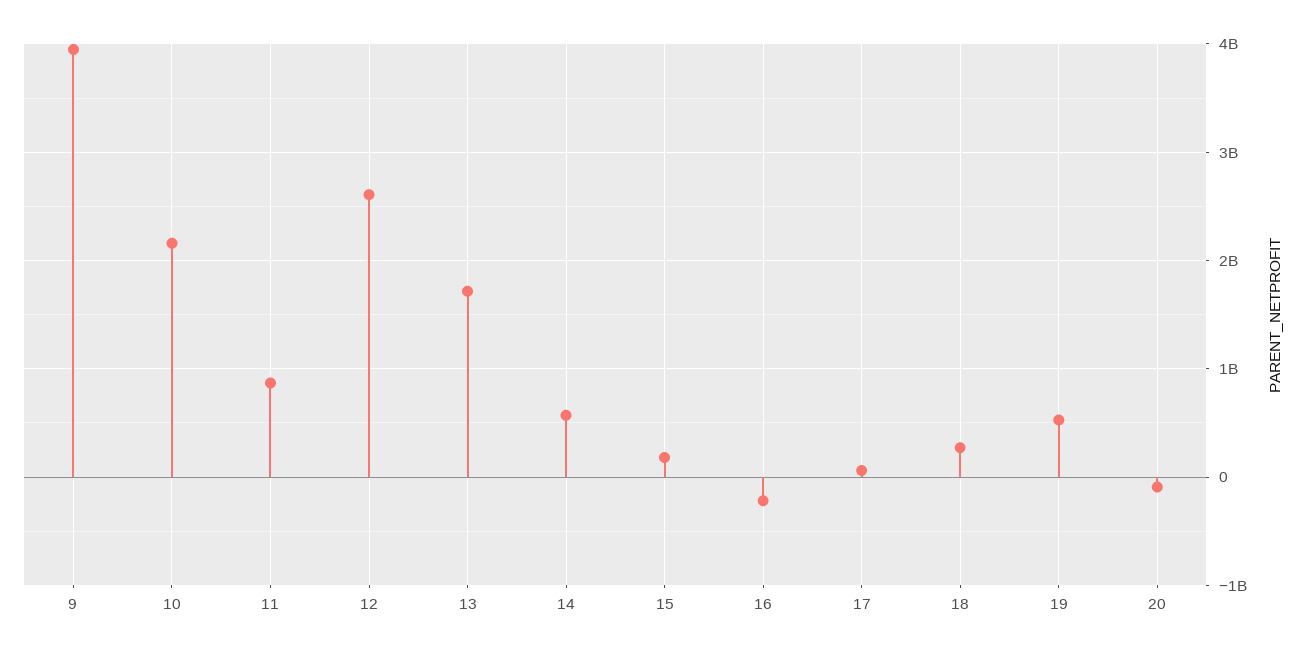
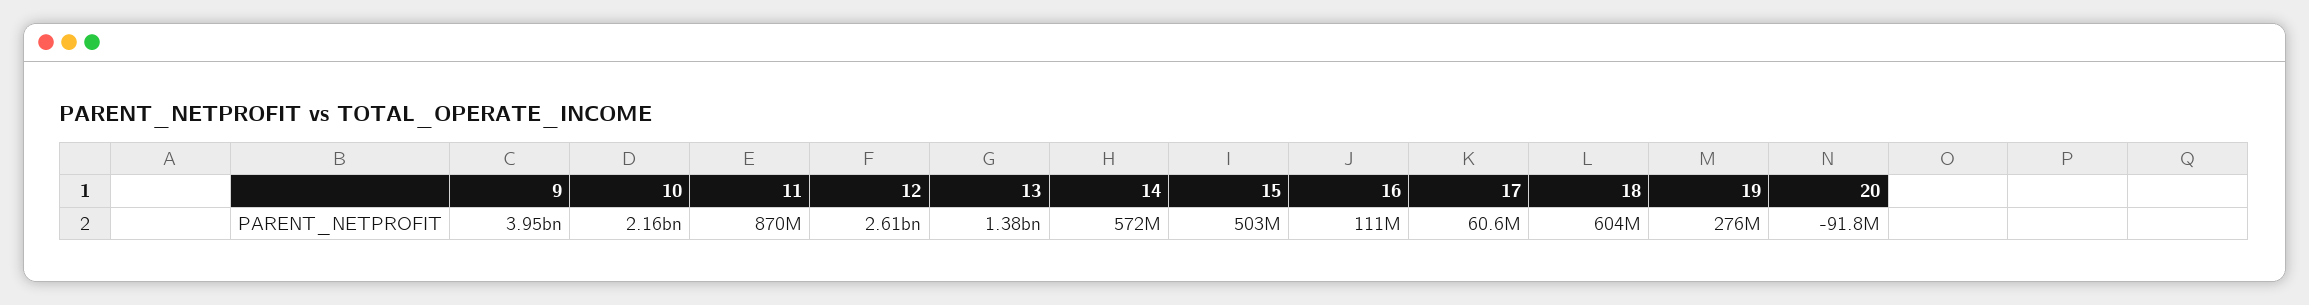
13: 1700000000 -> 1380000000
15: 200000000 -> 503000000
16: -200000000 -> 111000000
18: 300000000 -> 604000000
19: 500000000 -> 276000000

